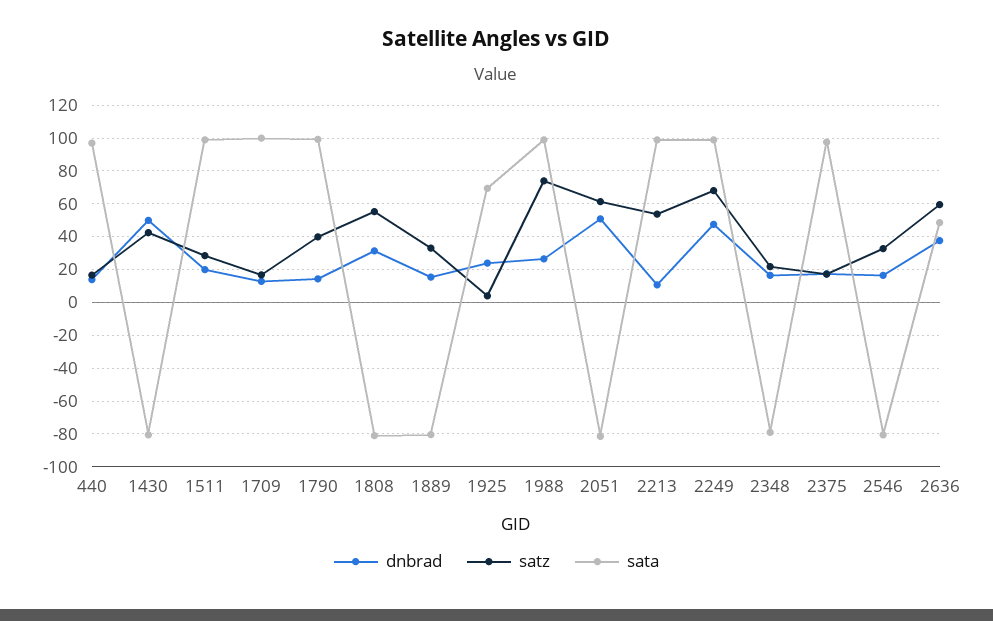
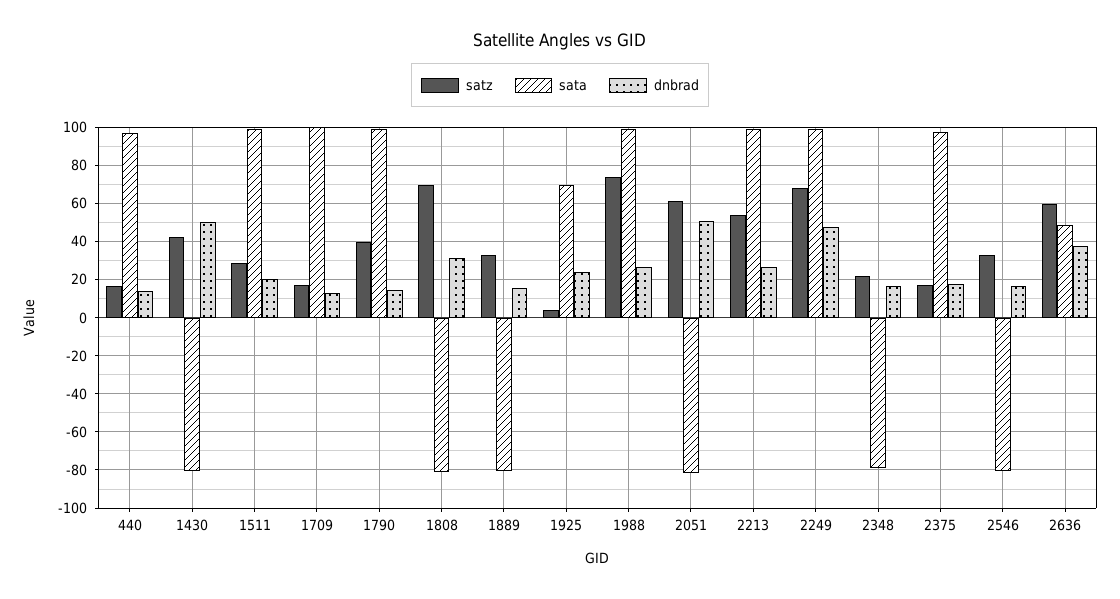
satz, 1808: 55 -> 70
dnbrad, 2213: 10 -> 25

